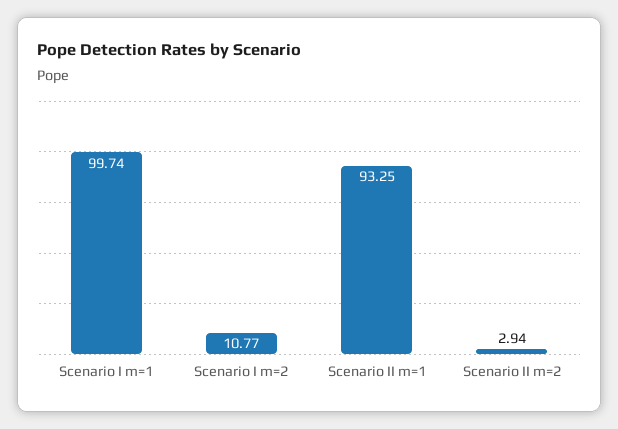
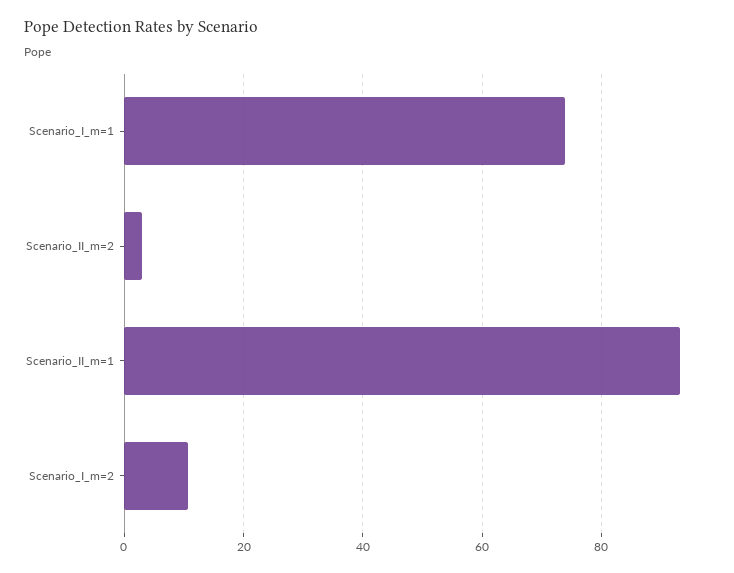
Scenario I m=1: 99.74 -> 74

